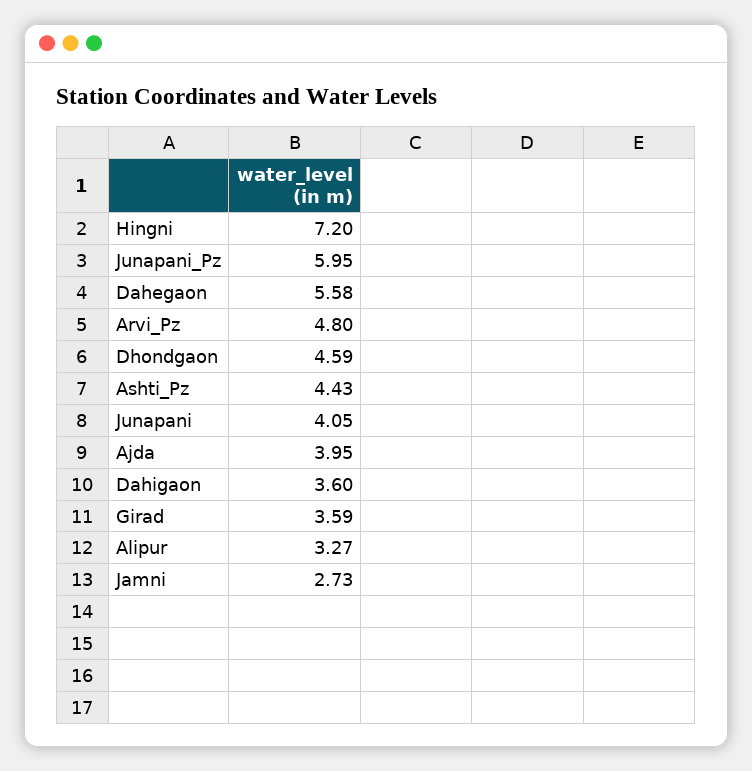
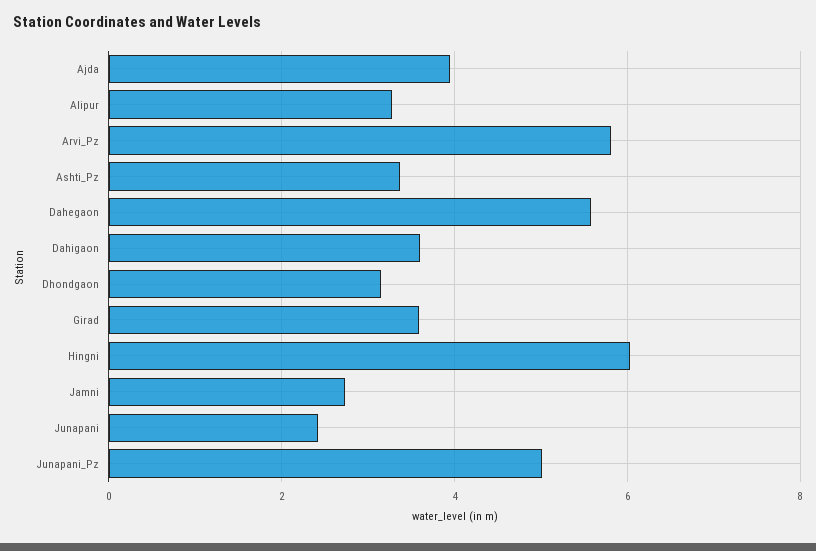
Hingni: 7.2 -> 6
Junapani_Pz: 5.95 -> 5
Arvi_Pz: 4.8 -> 5.8
Dhondgaon: 4.59 -> 3.2
Ashti_Pz: 4.43 -> 3.4
Junapani: 4.05 -> 2.4

